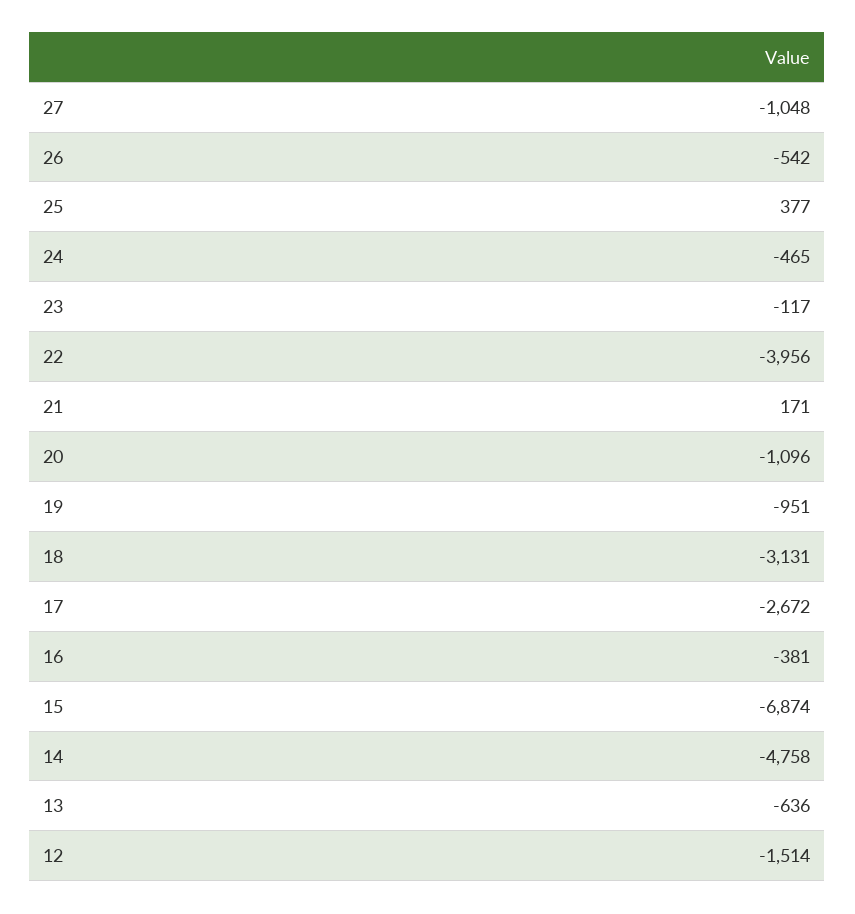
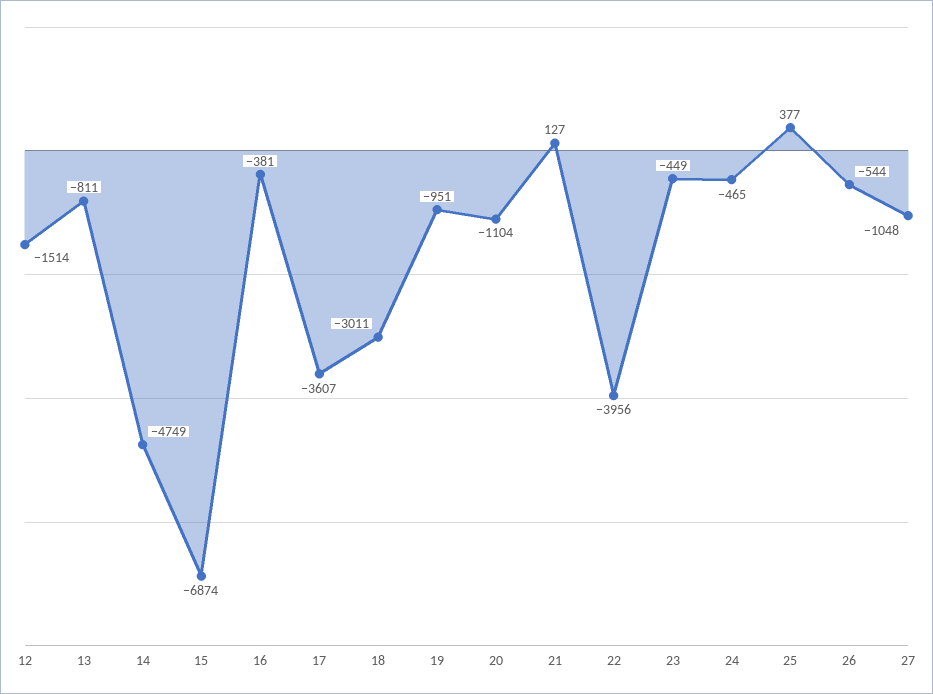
26: -542 -> -544
23: -117 -> -449
21: 171 -> 127
20: -1096 -> -1104
18: -3131 -> -3011
17: -2672 -> -3607
14: -4758 -> -4749
13: -636 -> -811

